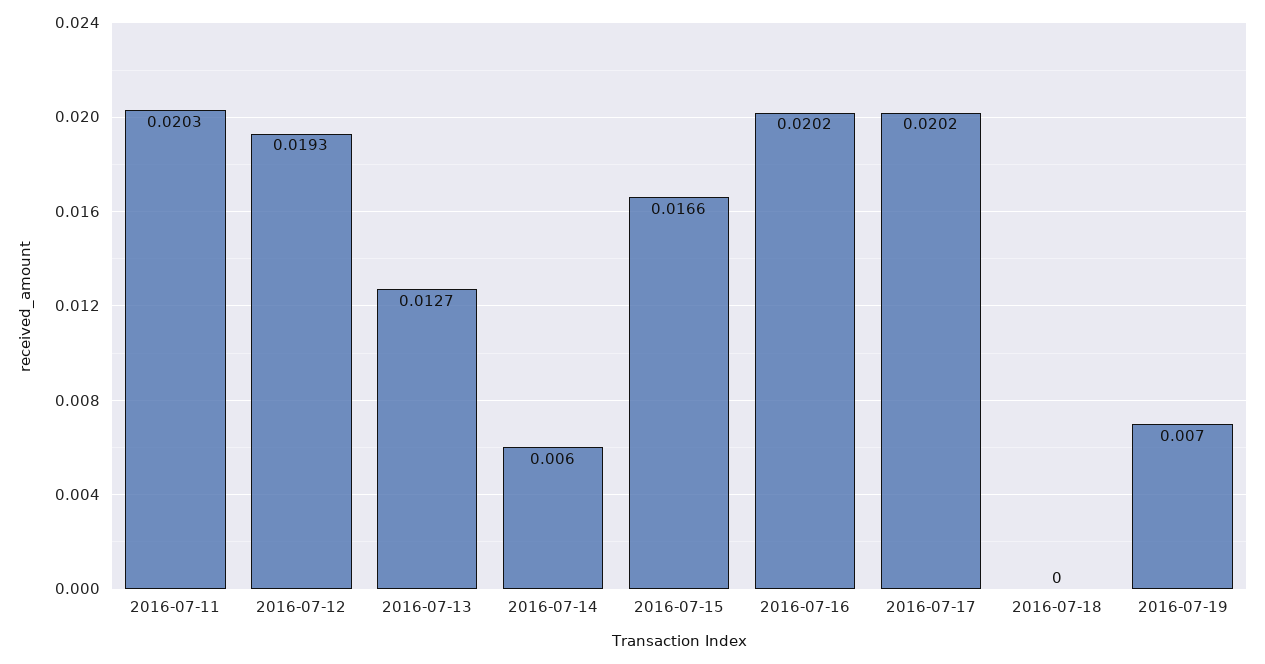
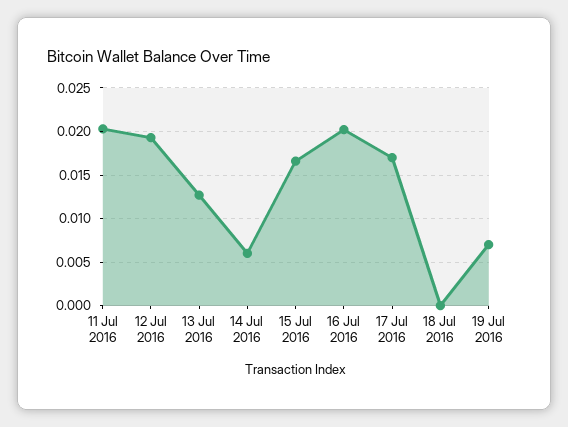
2016-07-17: 0.0202 -> 0.017

